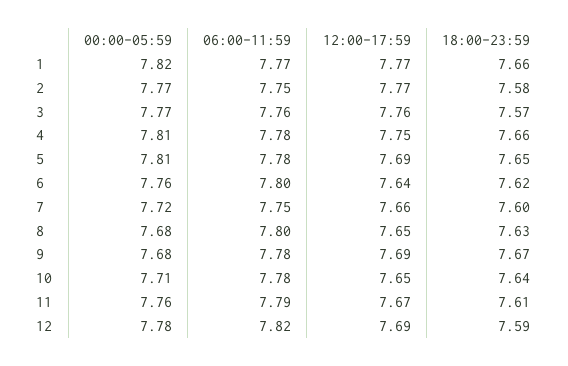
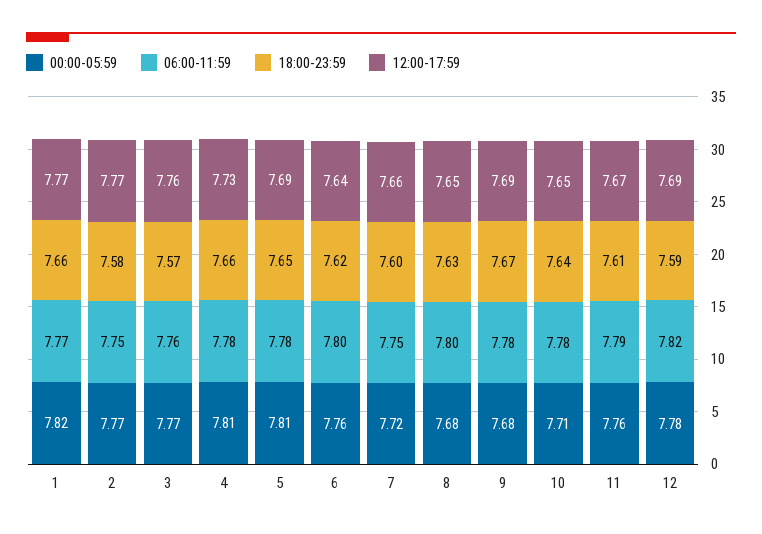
12:00-17:59, 4: 7.75 -> 7.73

